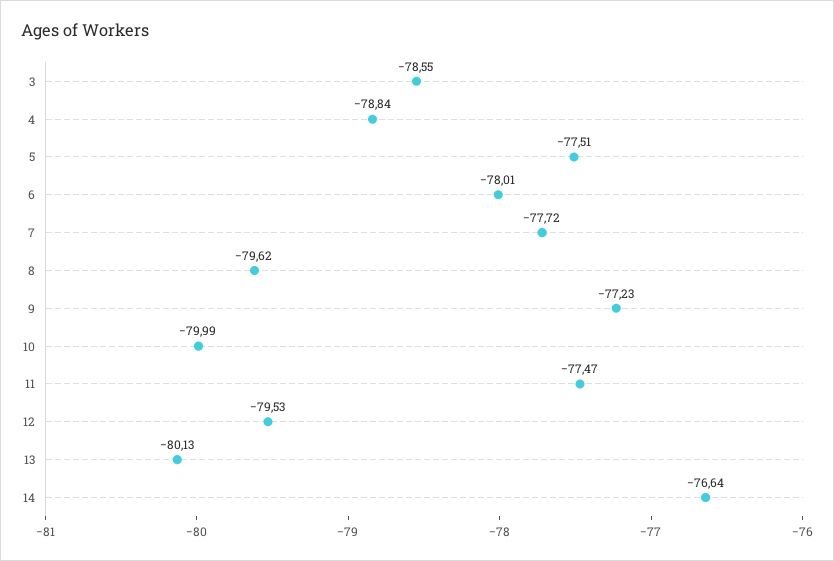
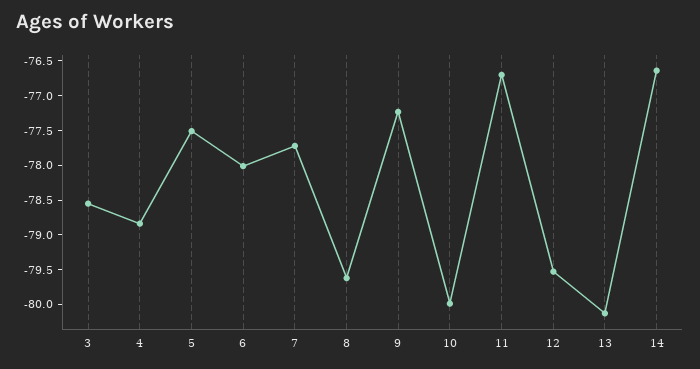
11: -77.47 -> -76.75

